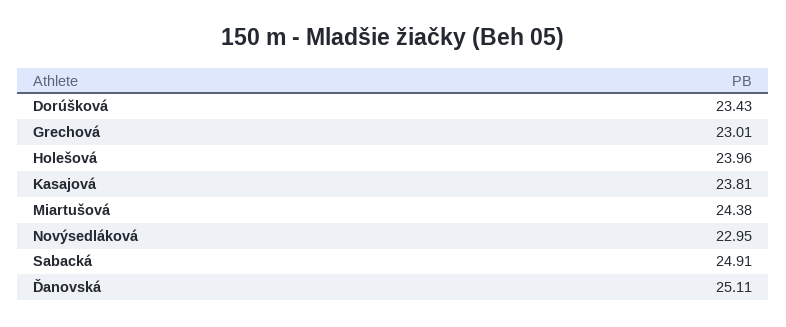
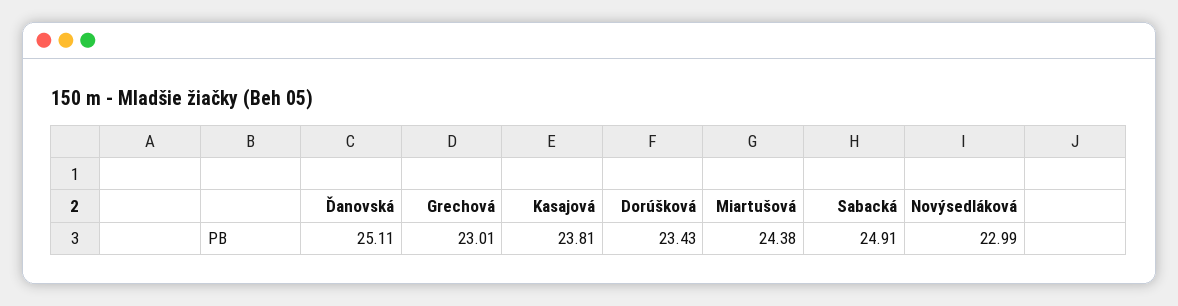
Holešová: 23.96 -> none
Novýsedláková: 22.95 -> 22.99

